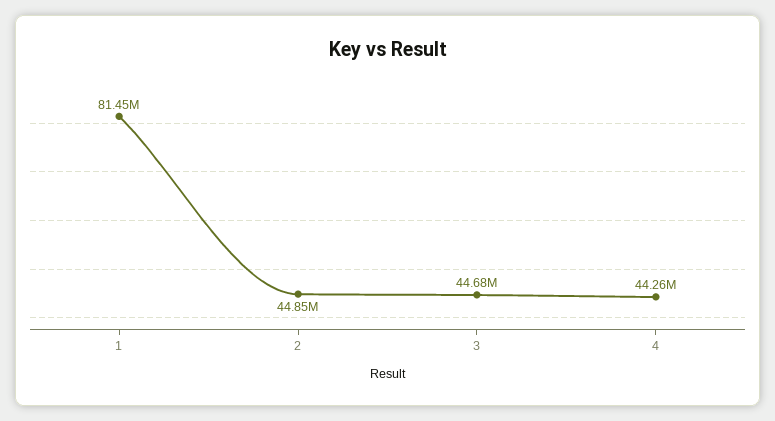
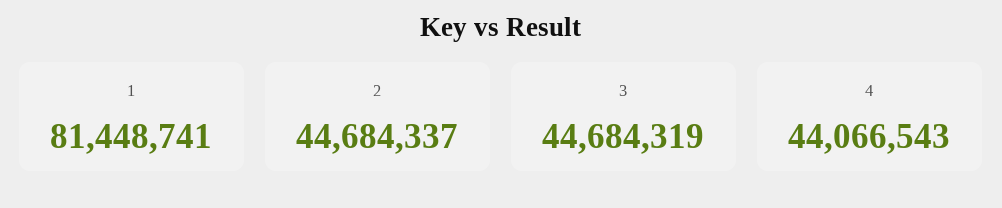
2: 44850000 -> 44684337
4: 44260000 -> 44066543

